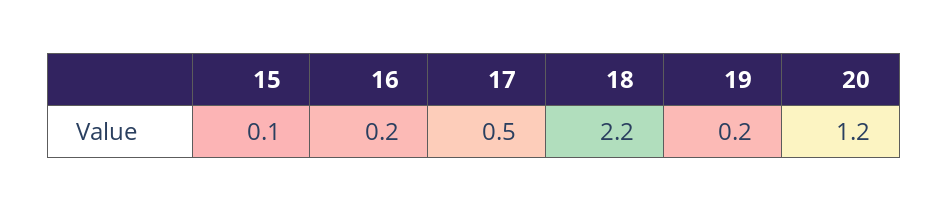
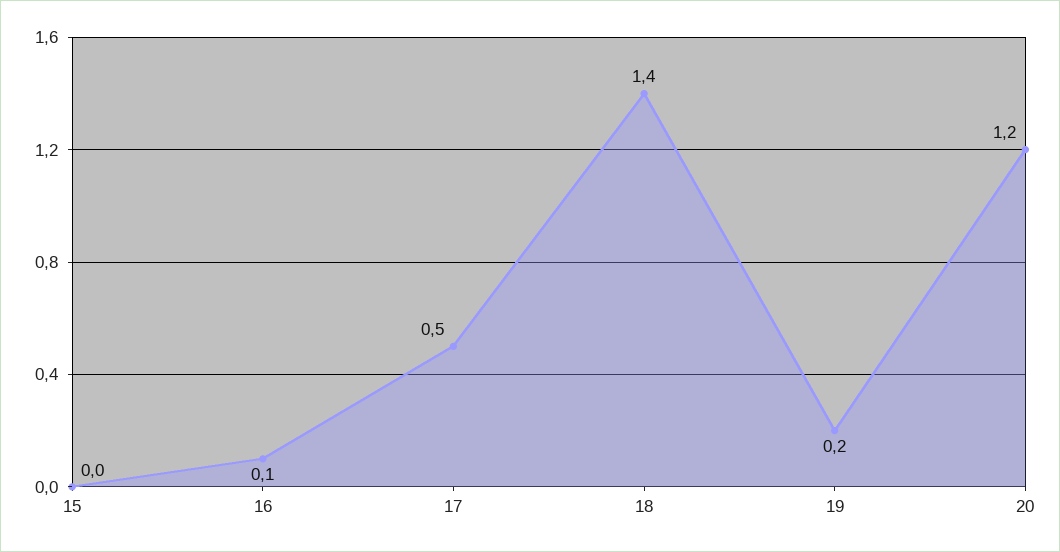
15: 0.1 -> 0
16: 0.2 -> 0.1
18: 2.2 -> 1.4

